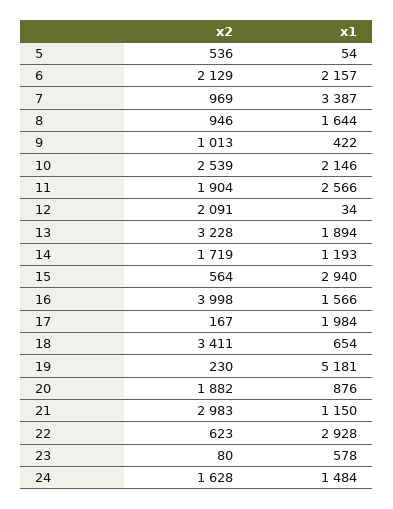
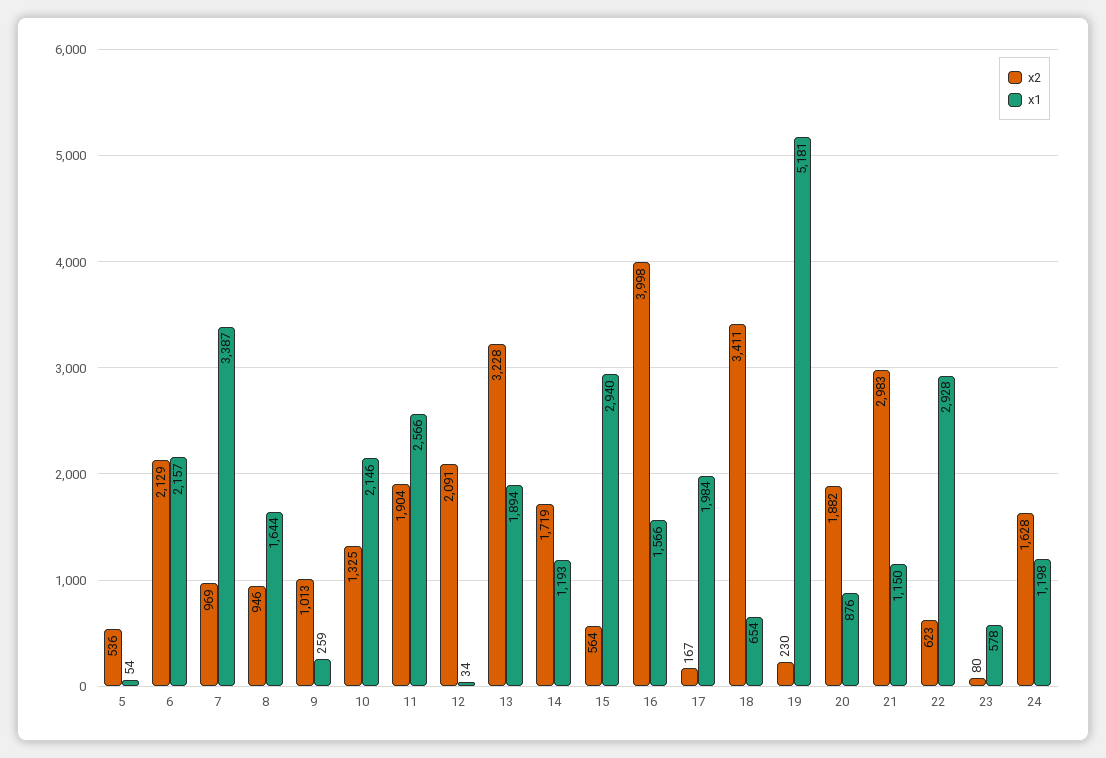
x1, 9: 422 -> 259
x2, 10: 2539 -> 1325
x1, 24: 1484 -> 1198

